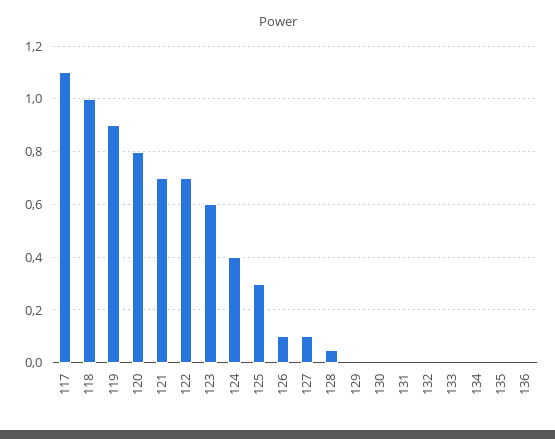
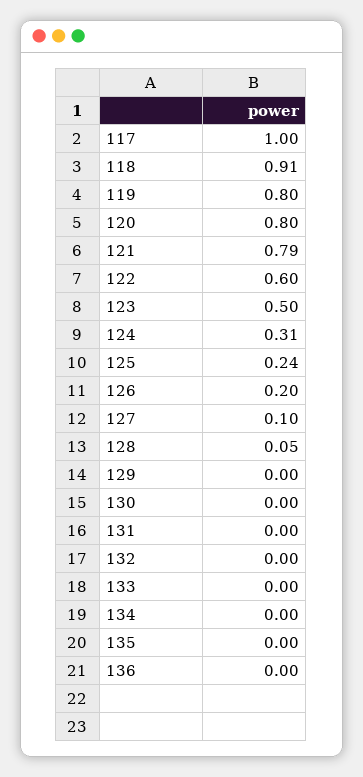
117: 1.1 -> 1
118: 1 -> 0.91
119: 0.9 -> 0.8
121: 0.7 -> 0.79
122: 0.7 -> 0.6
123: 0.6 -> 0.5
124: 0.4 -> 0.31
125: 0.3 -> 0.24
126: 0.1 -> 0.2

